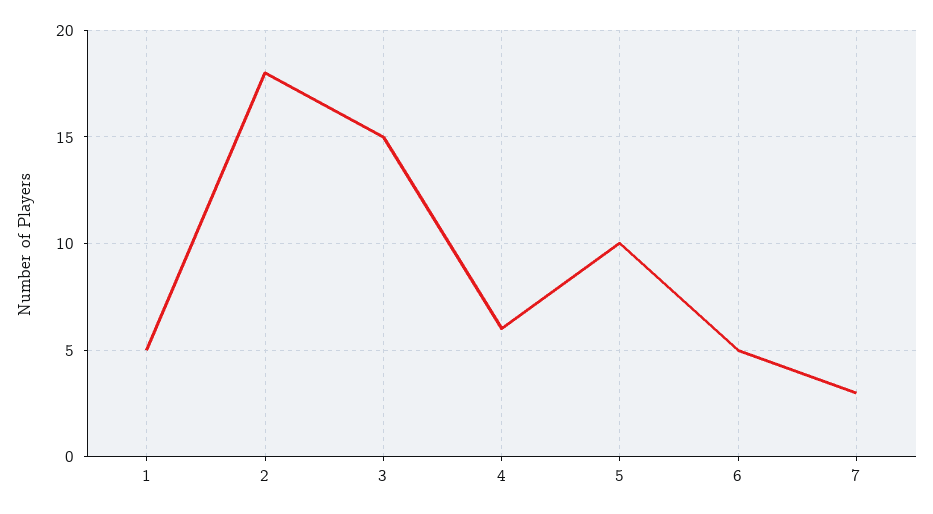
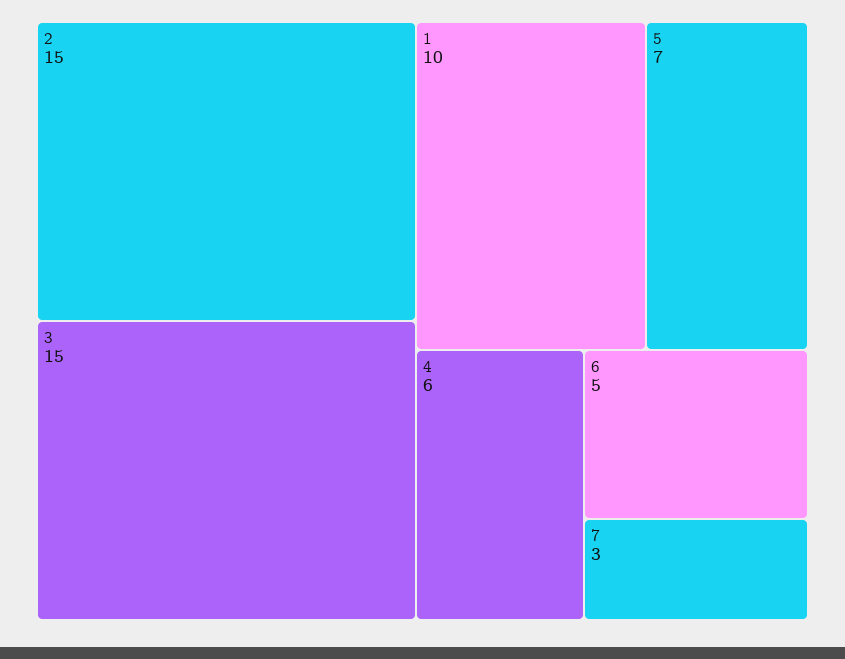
1: 5 -> 10
2: 18 -> 15
5: 10 -> 7

